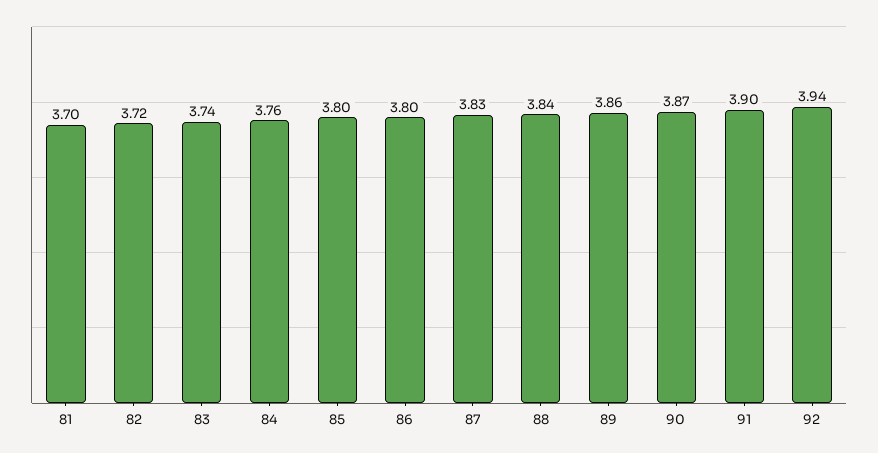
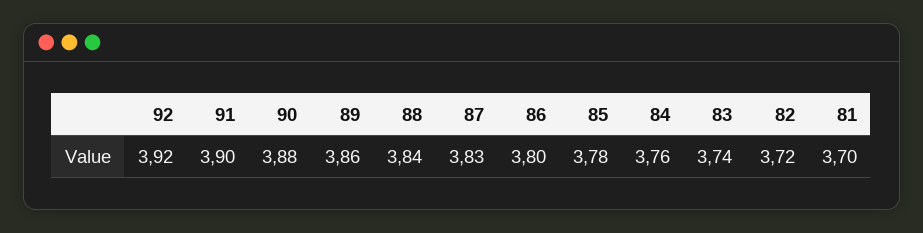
85: 3.8 -> 3.78
90: 3.87 -> 3.88
92: 3.94 -> 3.92

